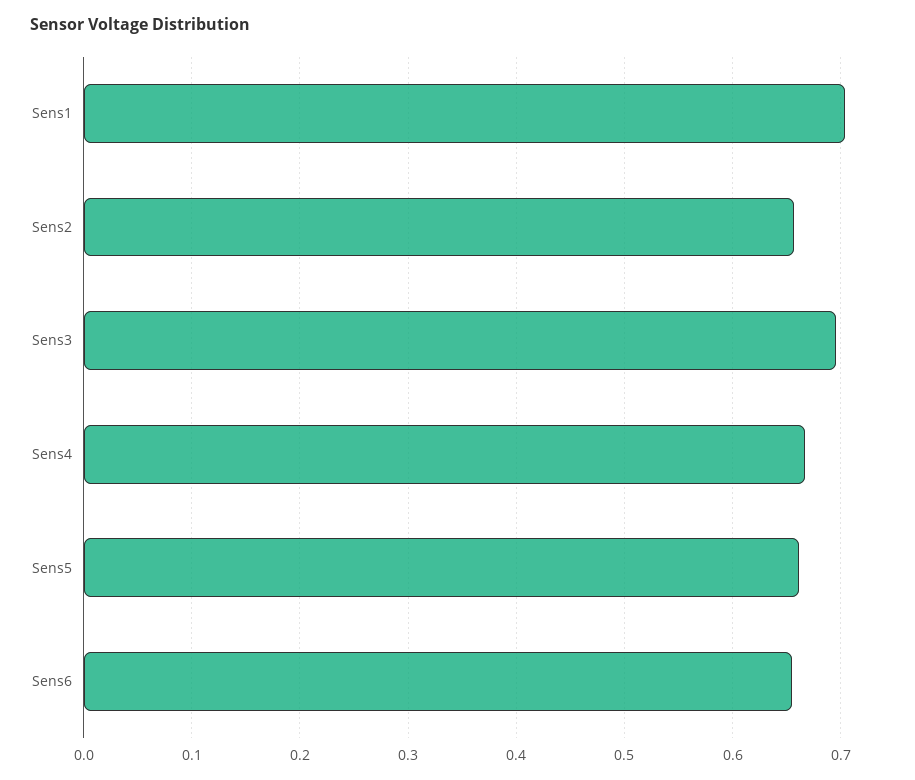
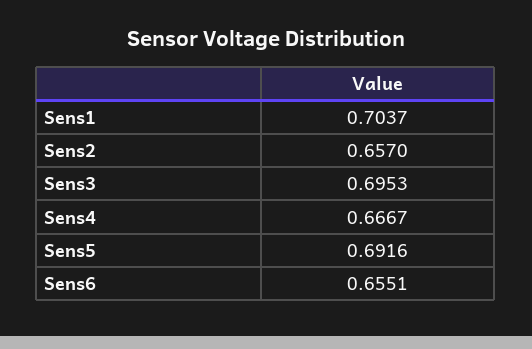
Sens5: 0.66 -> 0.6916

